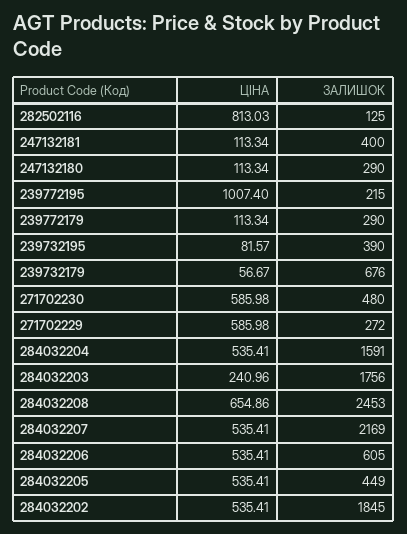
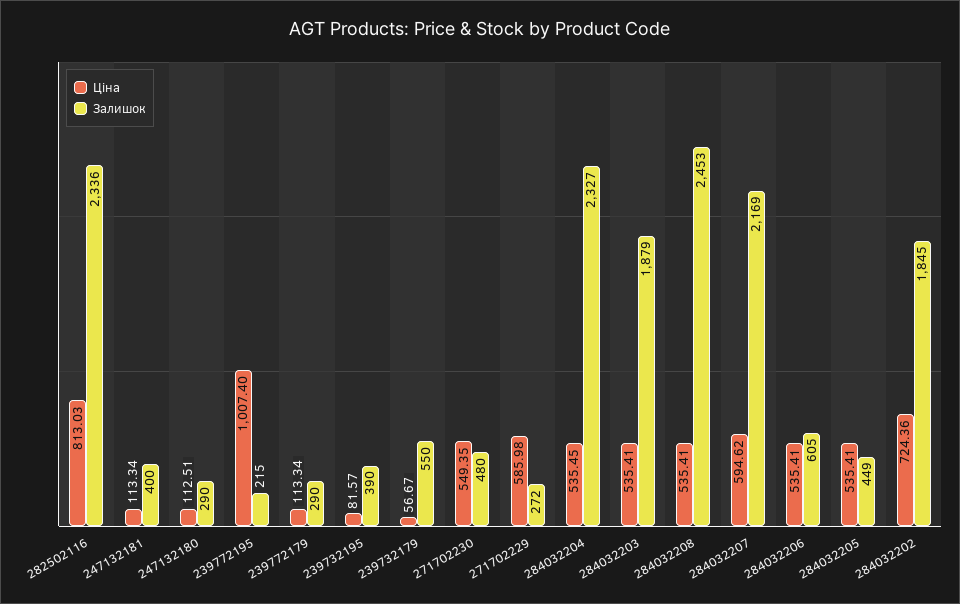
ЗАЛИШОК, 282502116: 125 -> 2336
ЦІНА, 247132180: 113.34 -> 112.51
ЗАЛИШОК, 239732179: 676 -> 550
ЦІНА, 271702230: 585.98 -> 549.35
ЦІНА, 284032204: 535.41 -> 535.45
ЗАЛИШОК, 284032204: 1591 -> 2327
ЦІНА, 284032203: 240.96 -> 535.41
ЗАЛИШОК, 284032203: 1756 -> 1879
ЦІНА, 284032208: 654.86 -> 535.41
ЦІНА, 284032207: 535.41 -> 594.62
ЦІНА, 284032202: 535.41 -> 724.36

